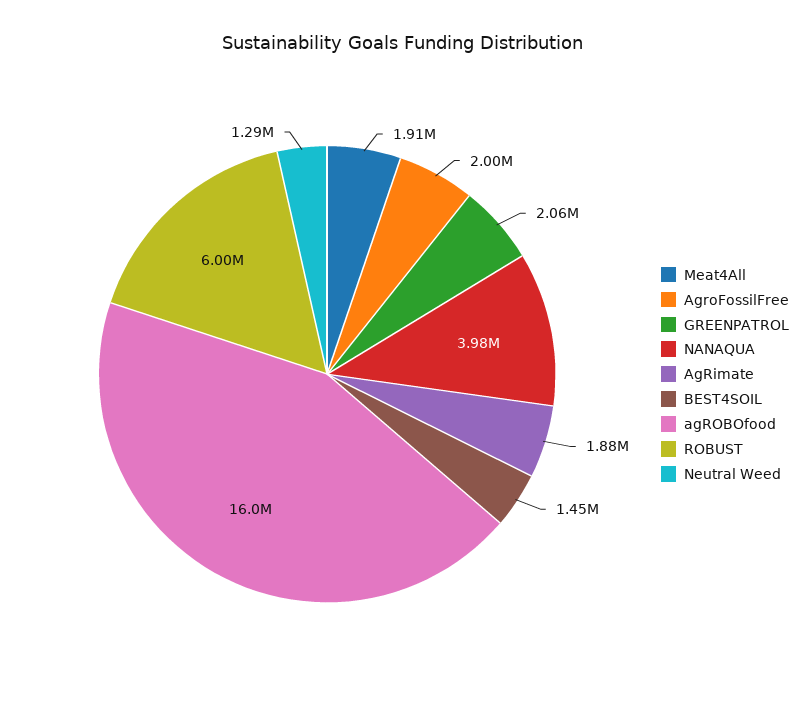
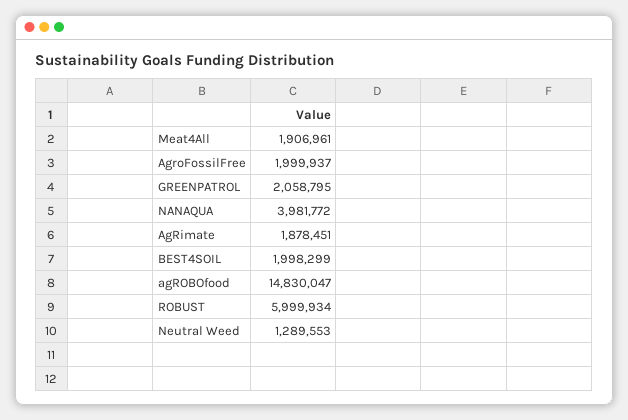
BEST4SOIL: 1450000 -> 1998299
agROBOfood: 16000000 -> 14830047

